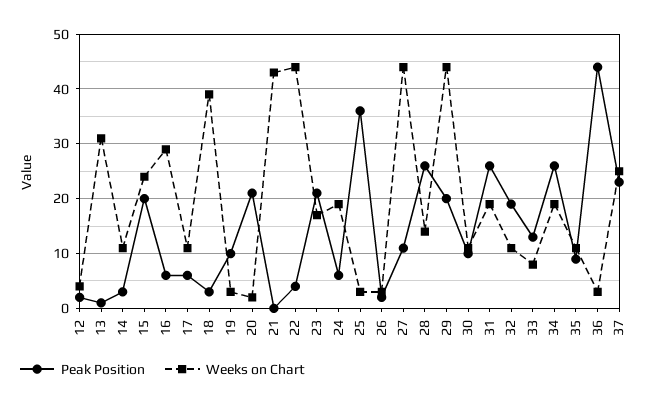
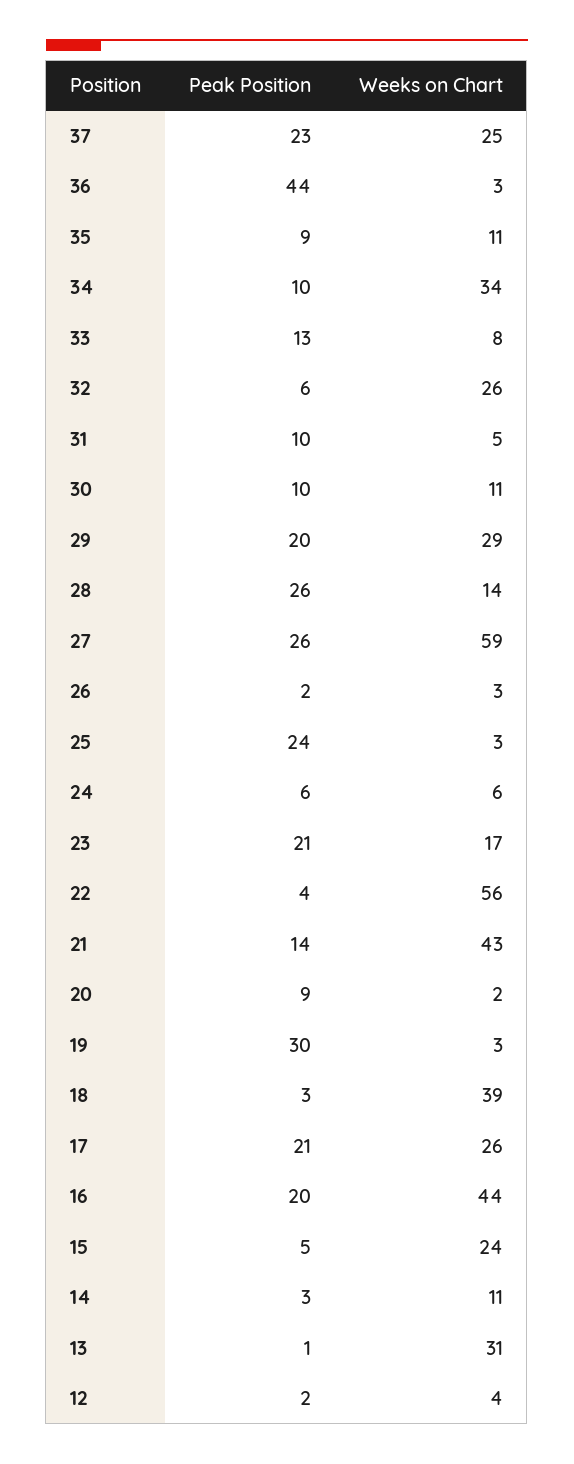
Peak Position, 15: 20 -> 5
Peak Position, 16: 5 -> 20
Weeks on Chart, 16: 30 -> 44
Peak Position, 17: 5 -> 21
Weeks on Chart, 17: 10 -> 26
Peak Position, 19: 10 -> 30
Peak Position, 20: 20 -> 9
Peak Position, 21: 0 -> 14
Weeks on Chart, 22: 45 -> 56
Weeks on Chart, 24: 20 -> 6
Peak Position, 25: 35 -> 24
Peak Position, 27: 10 -> 26
Weeks on Chart, 27: 45 -> 59
Weeks on Chart, 29: 45 -> 29
Peak Position, 31: 25 -> 10
Weeks on Chart, 31: 20 -> 5
Peak Position, 32: 20 -> 6
Weeks on Chart, 32: 10 -> 26
Peak Position, 34: 25 -> 10
Weeks on Chart, 34: 20 -> 34

